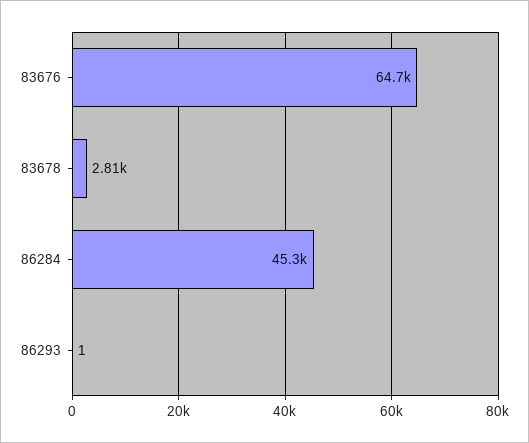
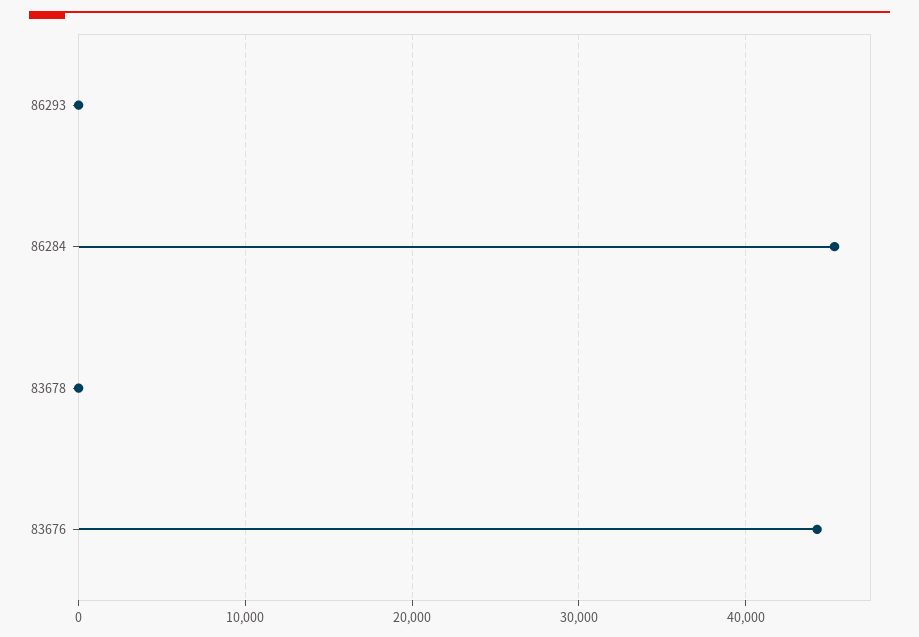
83676: 64700 -> 44000
83678: 2810 -> 0

